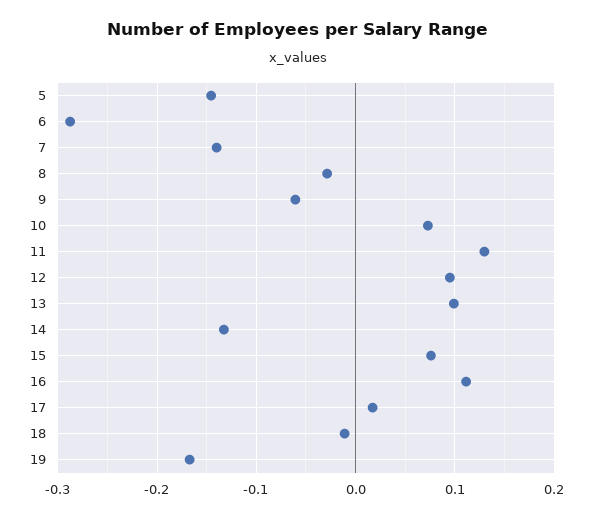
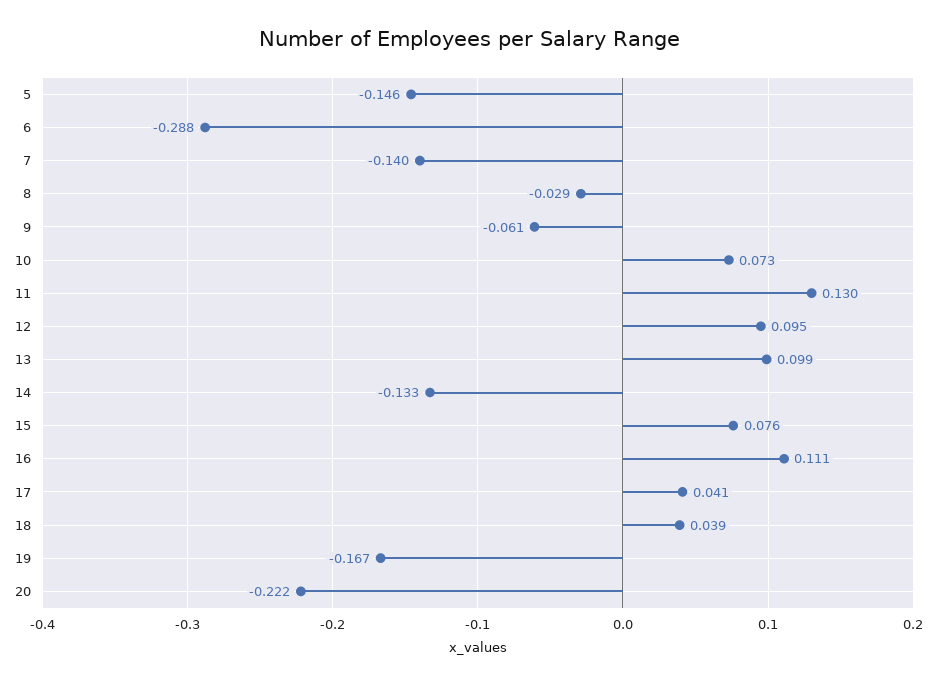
17: 0.02 -> 0.041
18: -0.01 -> 0.039
20: none -> -0.222

